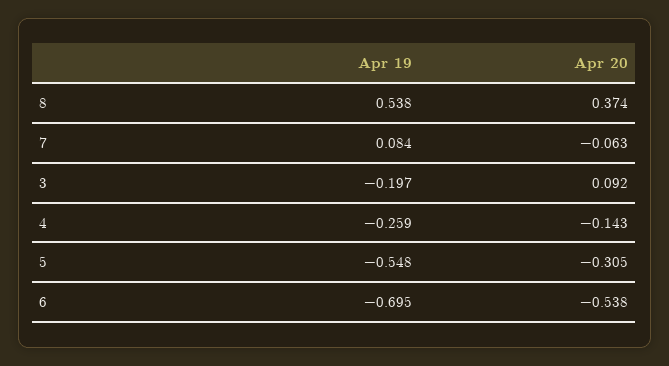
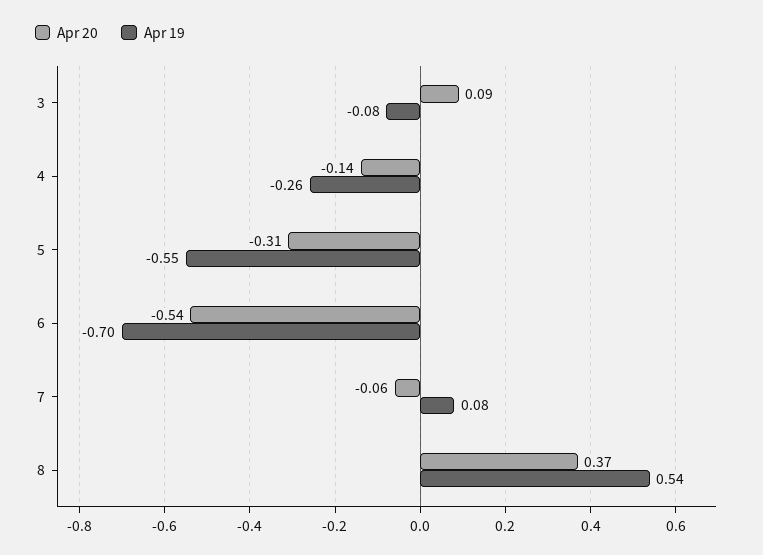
Apr 19, 3: -0.197 -> -0.08

